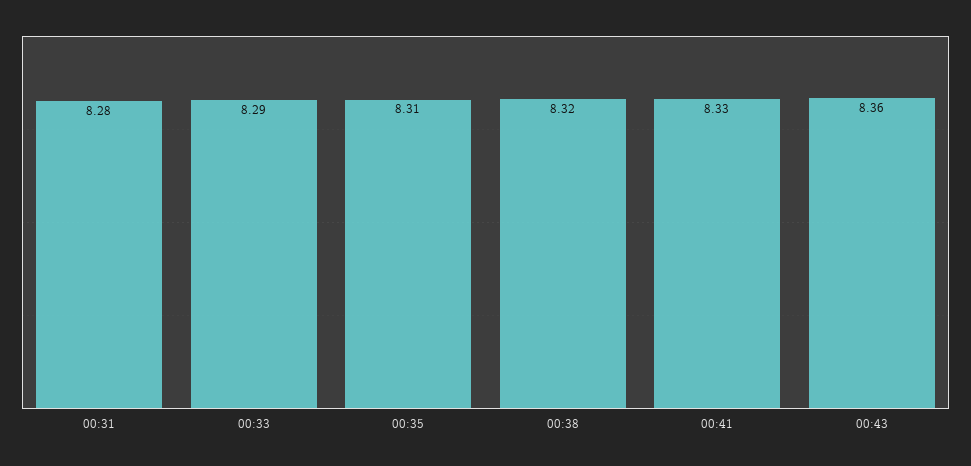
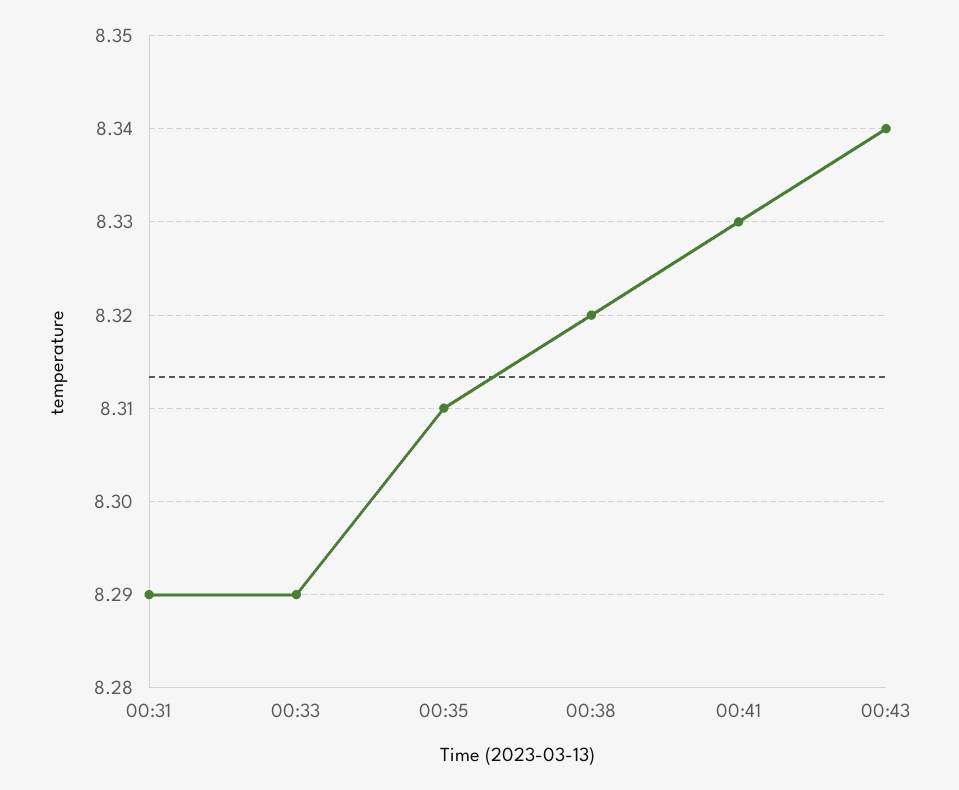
00:31: 8.28 -> 8.29
00:43: 8.36 -> 8.34

